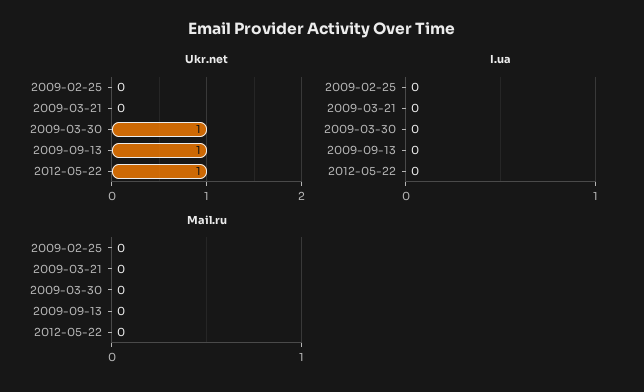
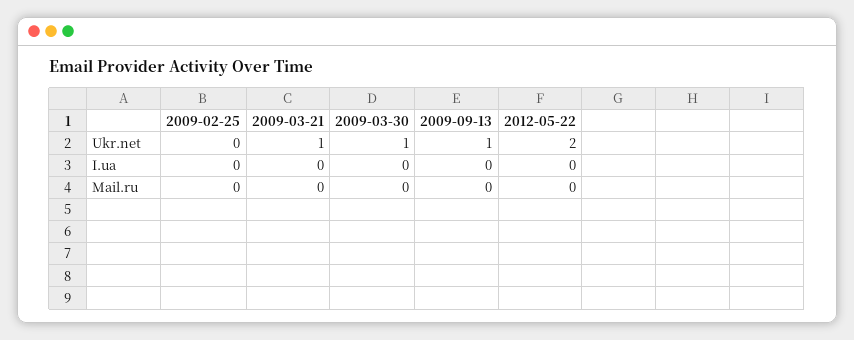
Ukr.net, 2009-03-21: 0 -> 1
Ukr.net, 2012-05-22: 1 -> 2

